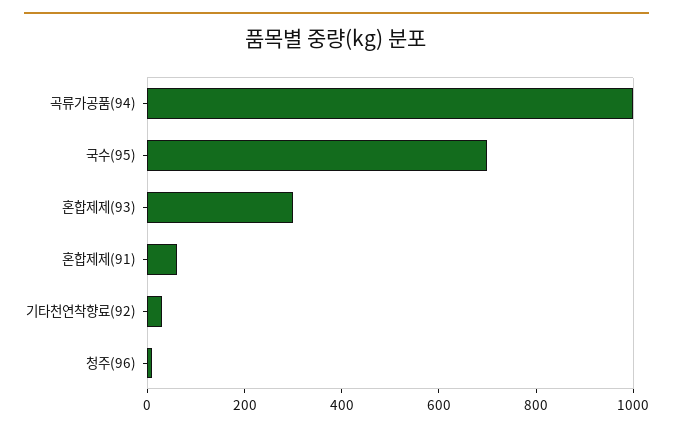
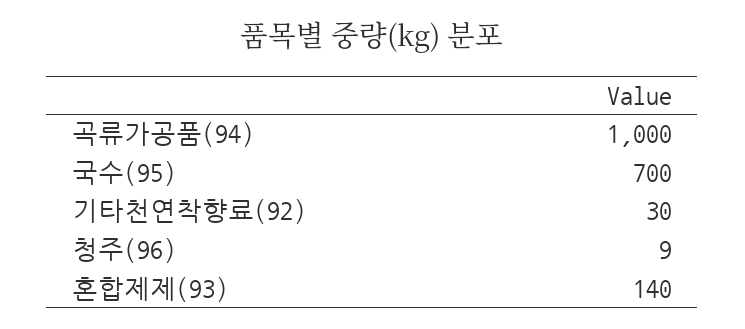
혼합제제(93): 300 -> 140
혼합제제(91): 50 -> none

